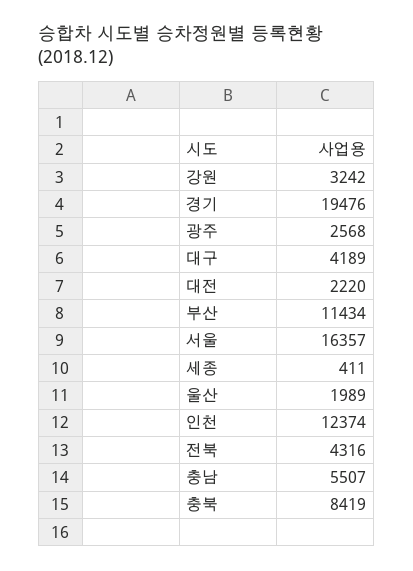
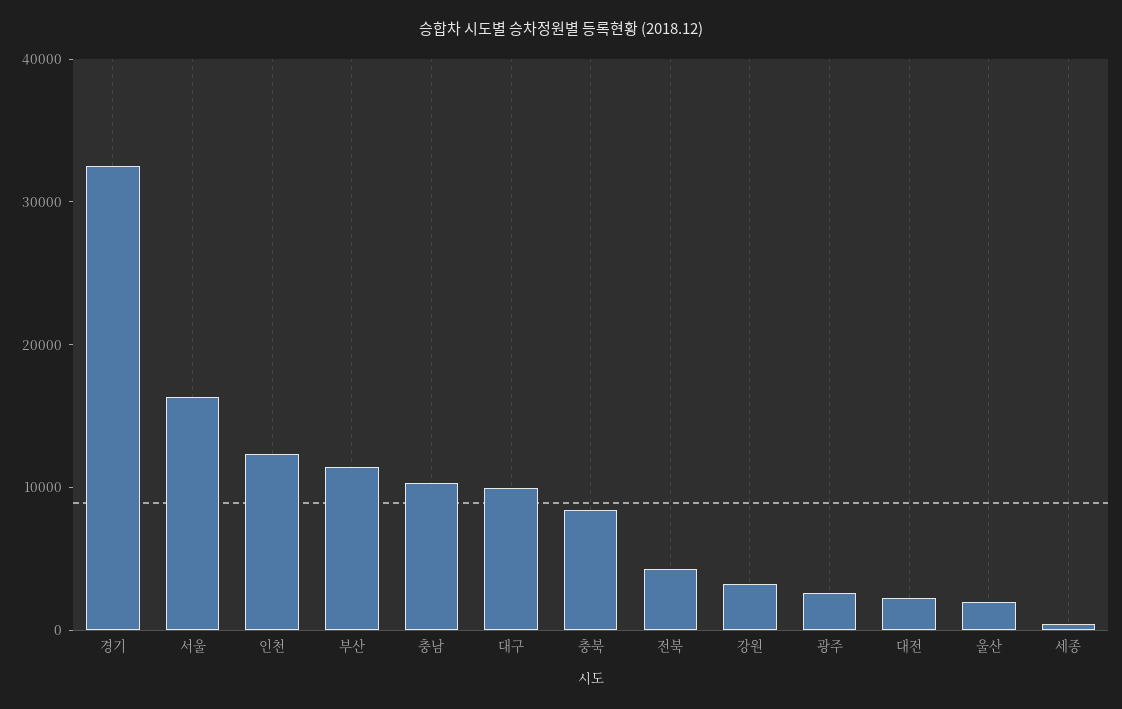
경기: 19476 -> 32000
대구: 4189 -> 10000
충남: 5507 -> 10000

